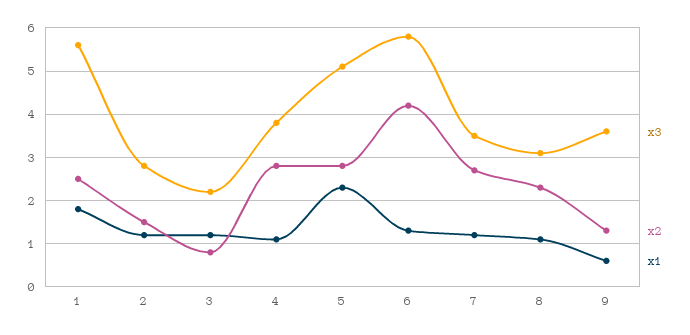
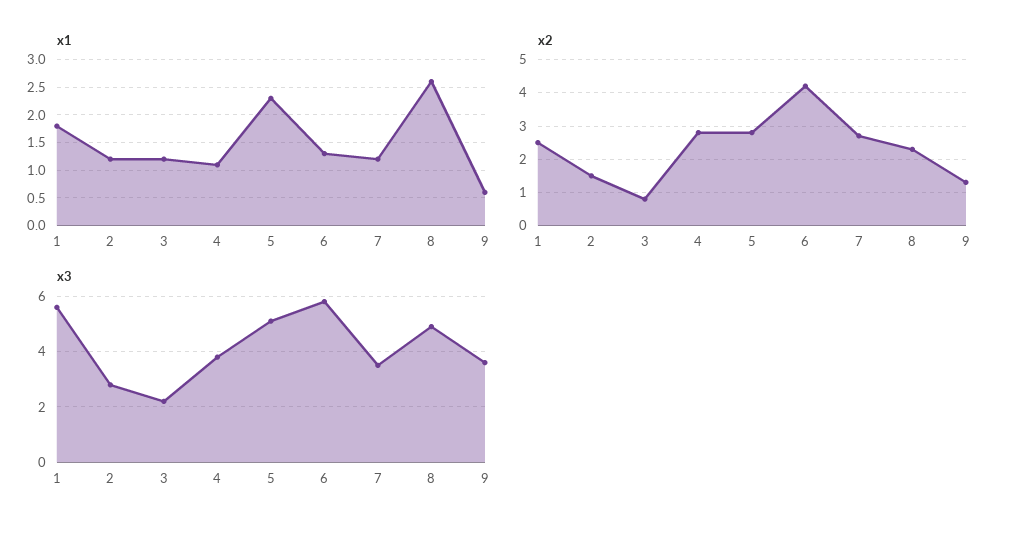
x3, 8: 3 -> 5
x1, 8: 1 -> 2.5

